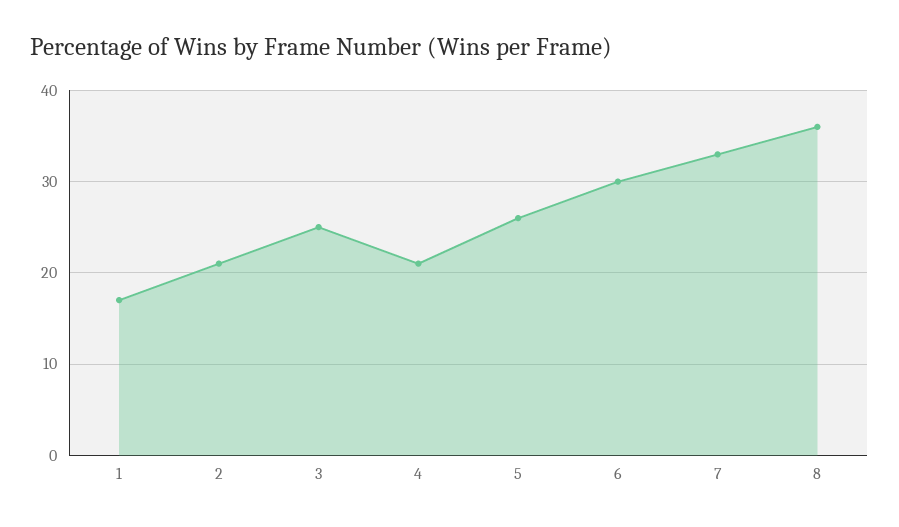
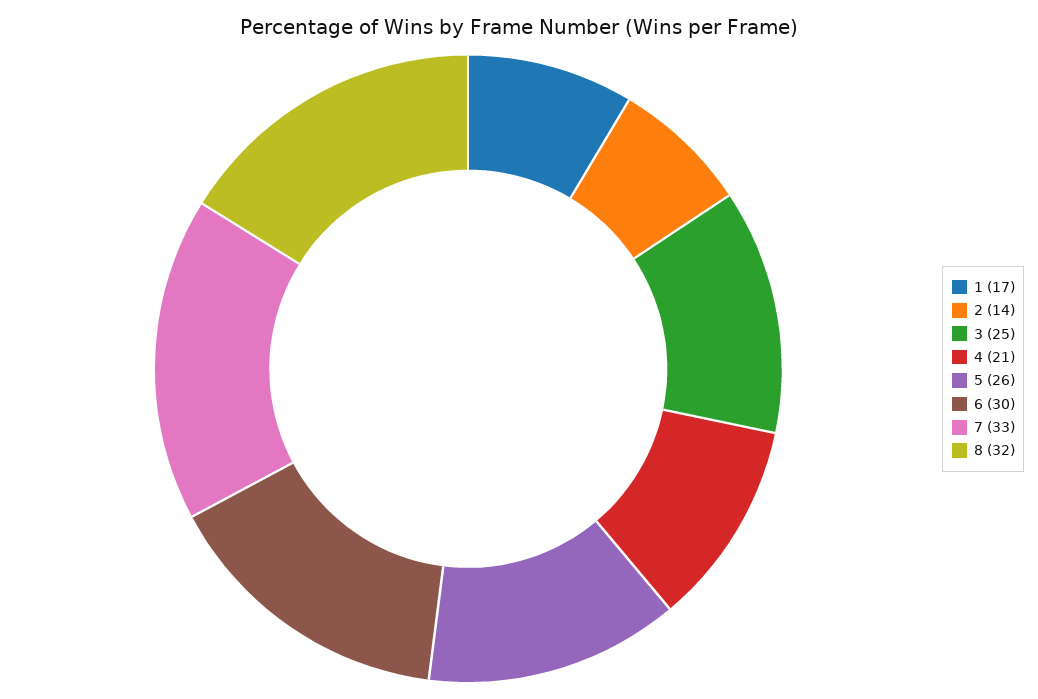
2: 21 -> 14
8: 36 -> 32

